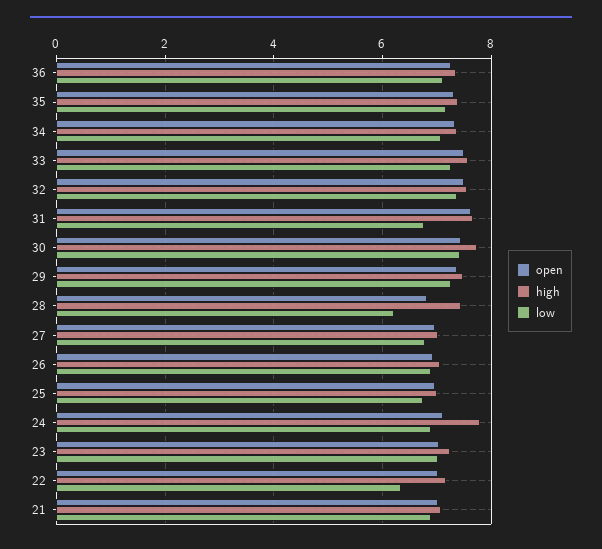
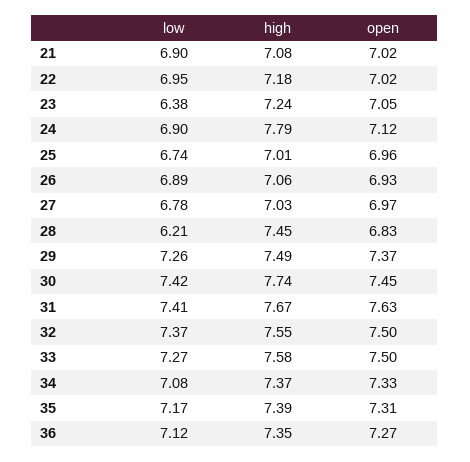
low, 31: 6.8 -> 7.41
low, 23: 7 -> 6.38
low, 22: 6.4 -> 6.95

